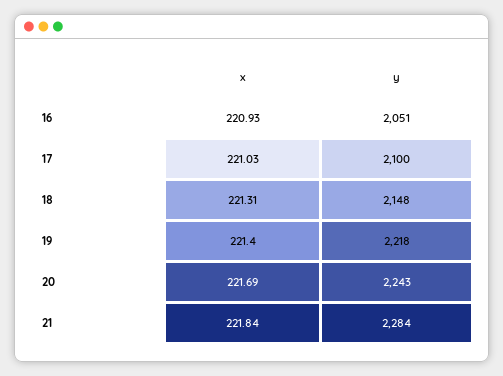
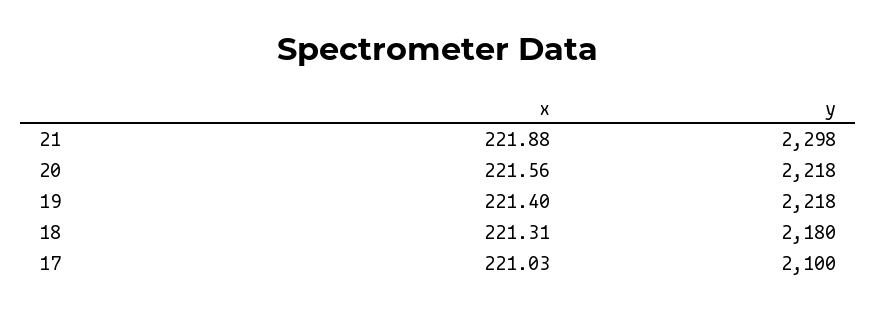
x, 16: 220.93 -> none
y, 16: 2051 -> none
y, 18: 2148 -> 2180
x, 20: 221.69 -> 221.56
y, 20: 2243 -> 2218
x, 21: 221.84 -> 221.88
y, 21: 2284 -> 2298

